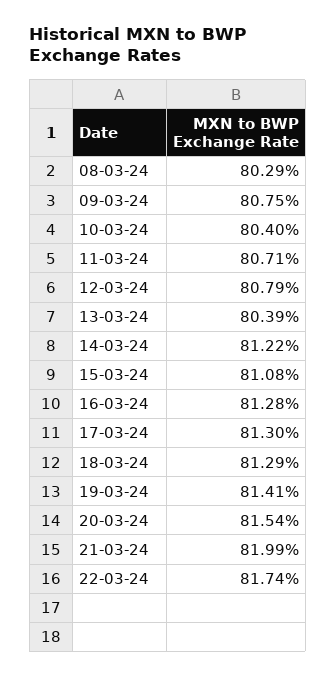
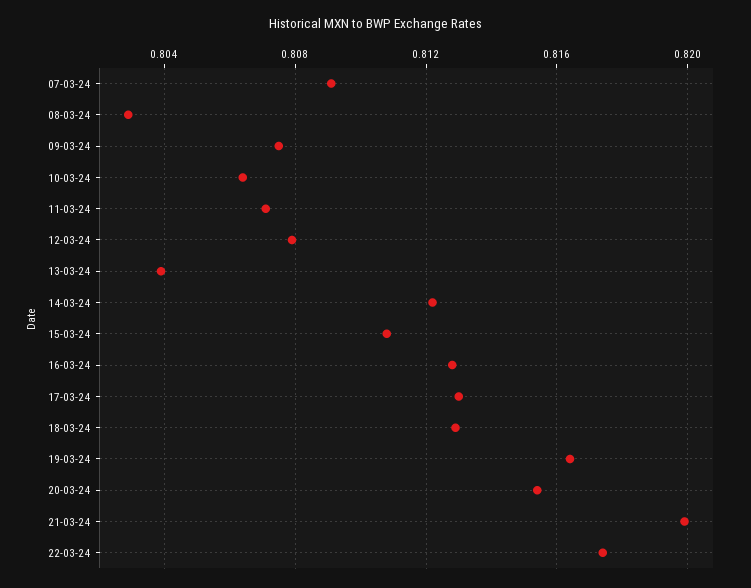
10-03-24: 0.804 -> 0.8065
19-03-24: 0.8141 -> 0.8165
07-03-24: none -> 0.809

